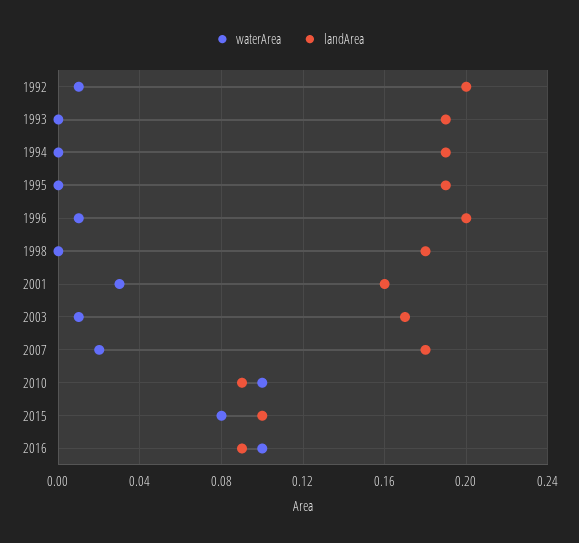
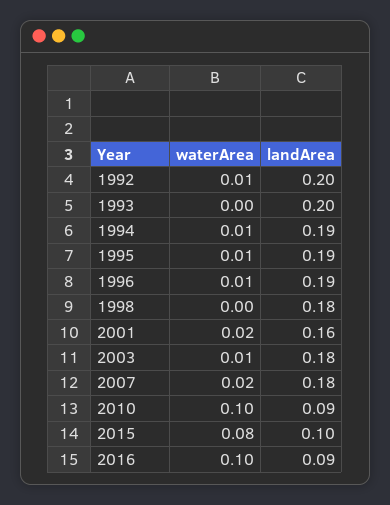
landArea, 1993: 0.19 -> 0.2
waterArea, 1994: 0 -> 0.01
waterArea, 1995: 0 -> 0.01
landArea, 1996: 0.2 -> 0.19
waterArea, 2001: 0.03 -> 0.02
landArea, 2003: 0.17 -> 0.18

